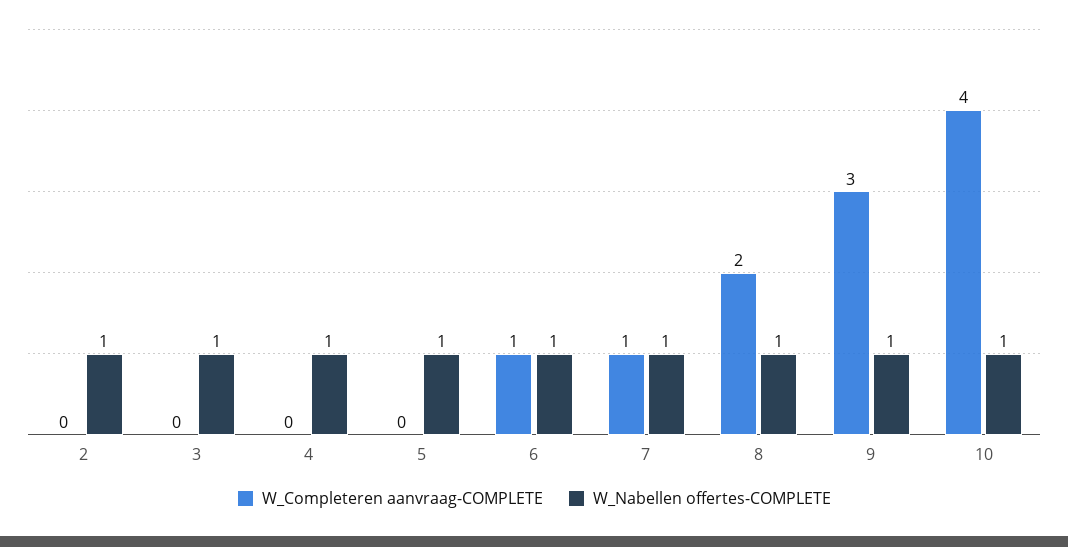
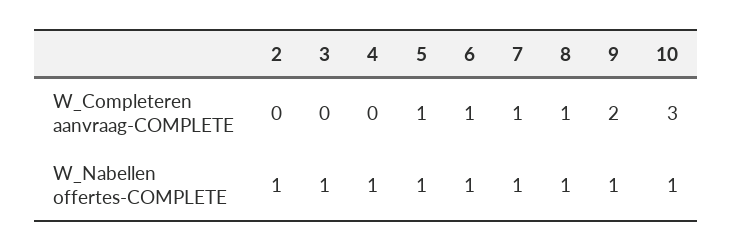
W_Completeren aanvraag-COMPLETE, 5: 0 -> 1
W_Completeren aanvraag-COMPLETE, 8: 2 -> 1
W_Completeren aanvraag-COMPLETE, 9: 3 -> 2
W_Completeren aanvraag-COMPLETE, 10: 4 -> 3

